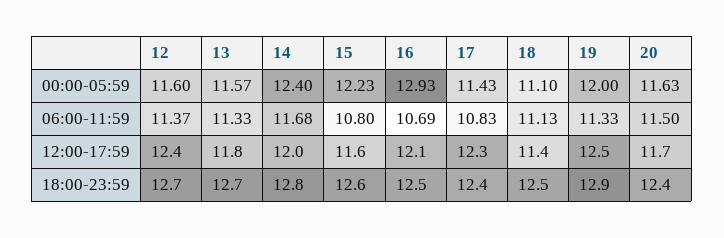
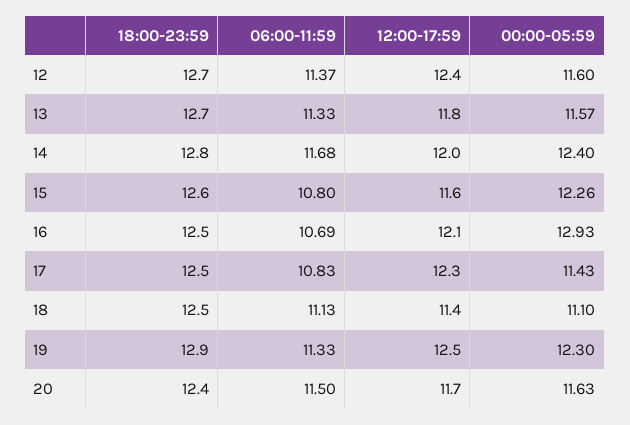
15, 00:00-05:59: 12.23 -> 12.26
19, 00:00-05:59: 12 -> 12.3
17, 18:00-23:59: 12.4 -> 12.5

